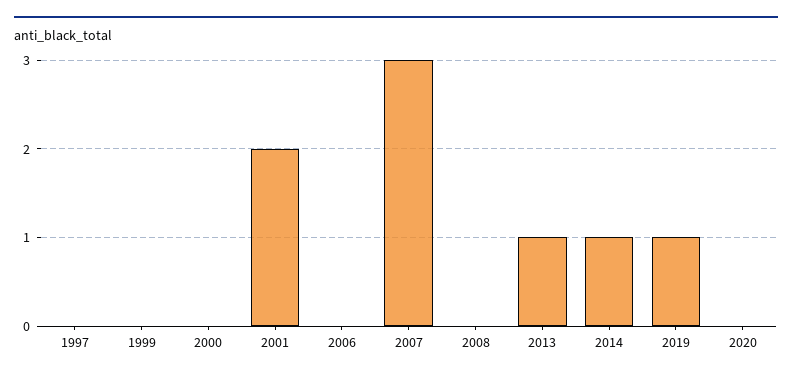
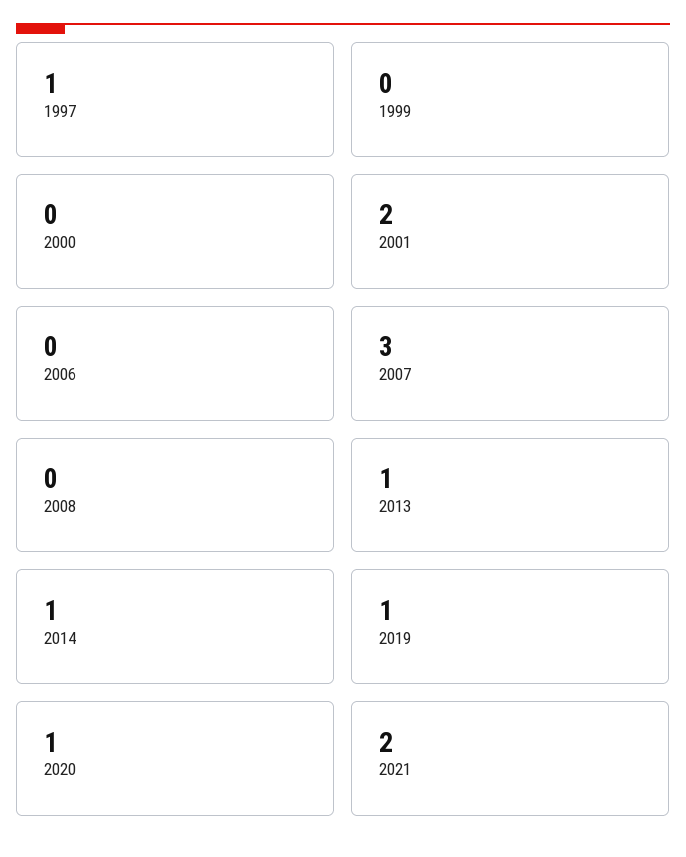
1997: 0 -> 1
2020: 0 -> 1
2021: none -> 2

